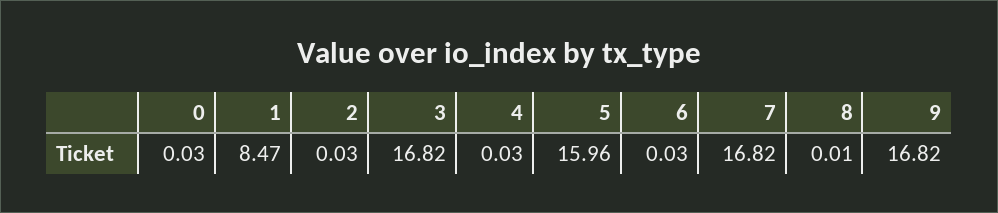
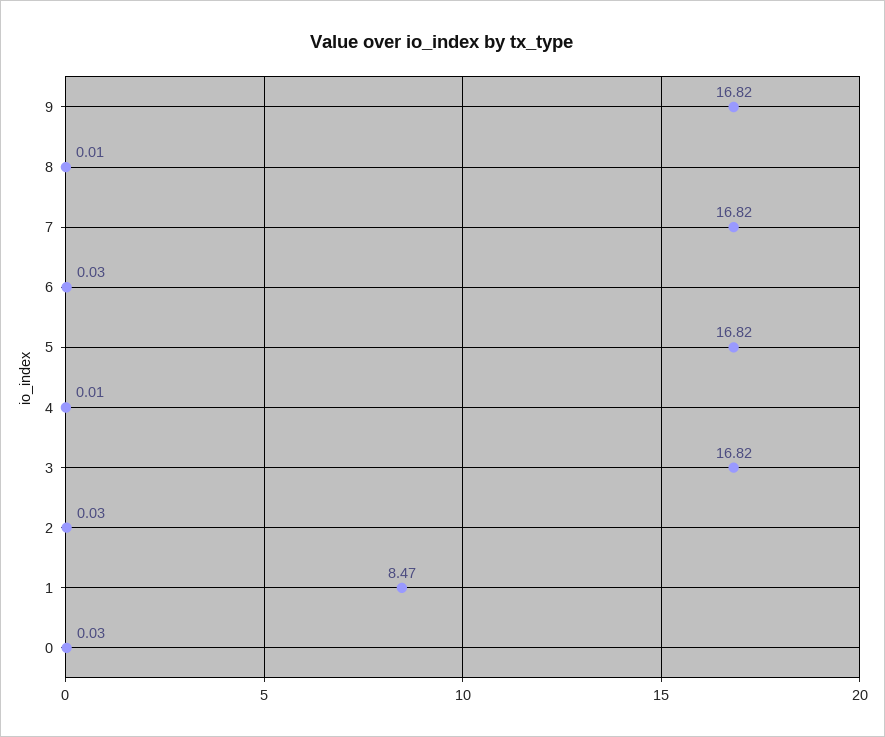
4: 0.03 -> 0.01
5: 15.96 -> 16.82

